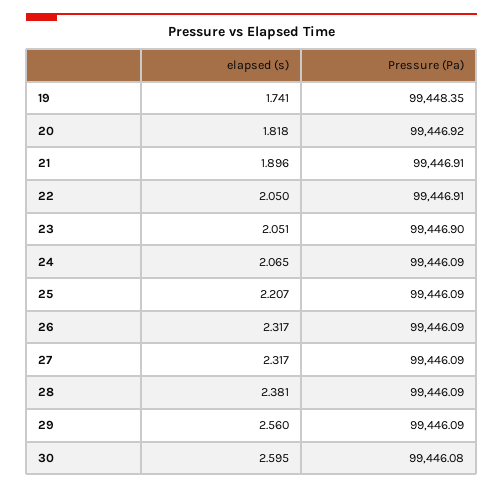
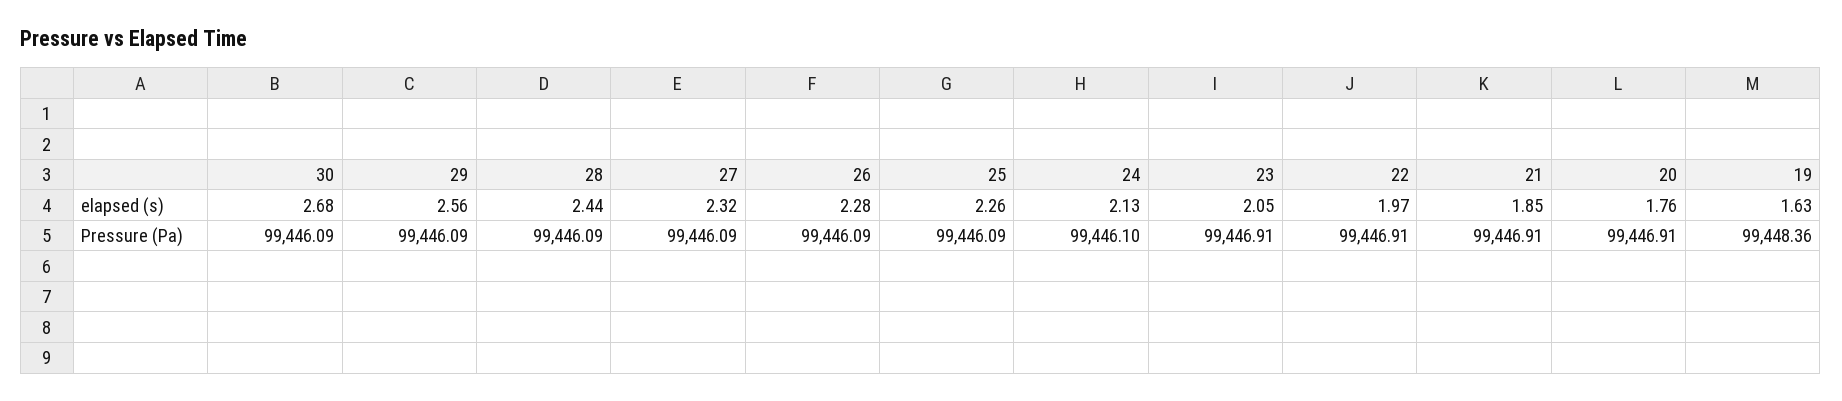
elapsed (s), 19: 1.741 -> 1.63
Pressure (Pa), 19: 99448.35 -> 99448.36
elapsed (s), 20: 1.818 -> 1.76
Pressure (Pa), 20: 99446.92 -> 99446.91
elapsed (s), 21: 1.896 -> 1.85
elapsed (s), 22: 2.05 -> 1.97
Pressure (Pa), 23: 99446.9 -> 99446.91
elapsed (s), 24: 2.065 -> 2.13
Pressure (Pa), 24: 99446.09 -> 99446.1
elapsed (s), 25: 2.207 -> 2.26
elapsed (s), 26: 2.317 -> 2.28
elapsed (s), 28: 2.381 -> 2.44
elapsed (s), 30: 2.595 -> 2.68
Pressure (Pa), 30: 99446.08 -> 99446.09

